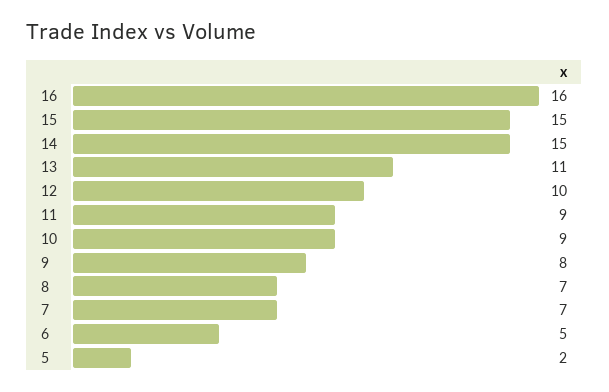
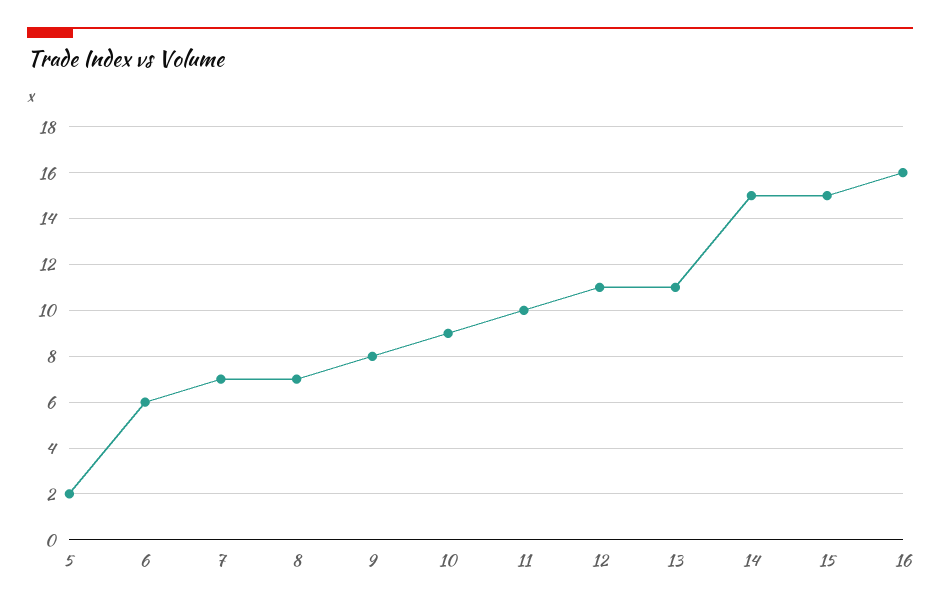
12: 10 -> 11
11: 9 -> 10
6: 5 -> 6

